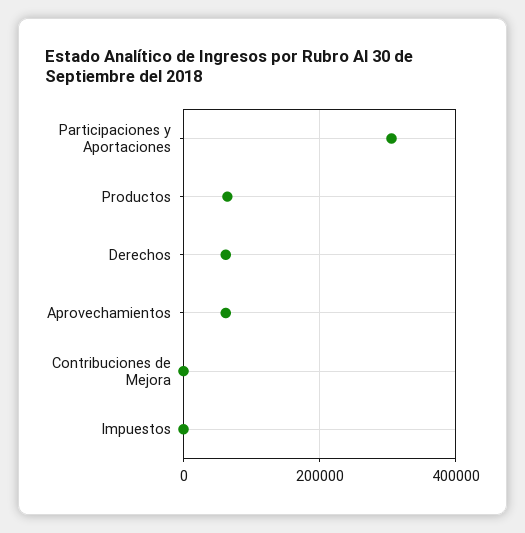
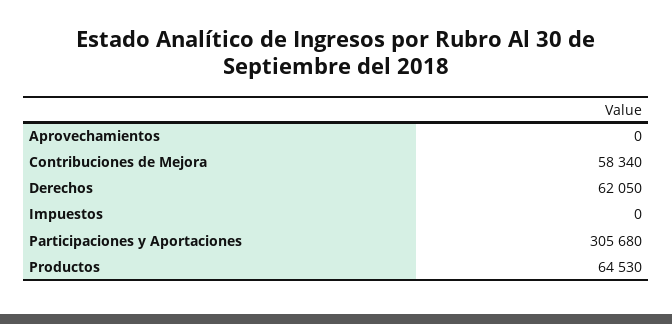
Aprovechamientos: 60000 -> 0
Contribuciones de Mejora: 0 -> 58340

